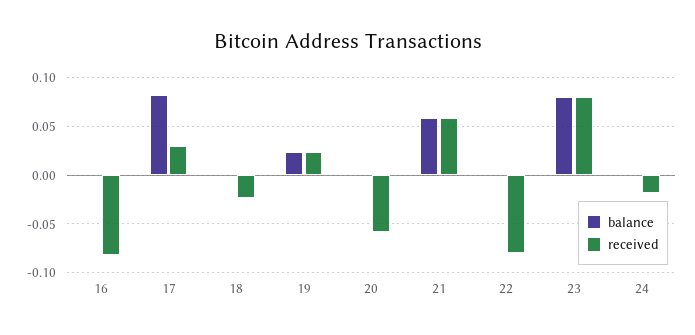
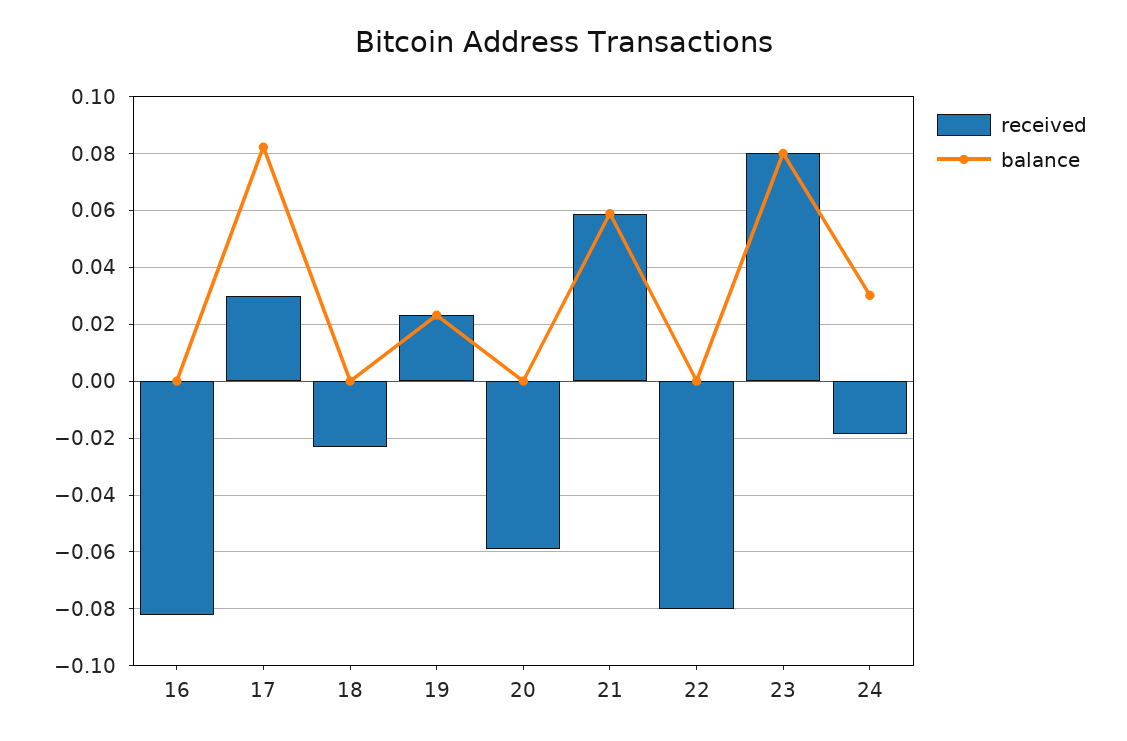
balance, 24: 0 -> 0.03

